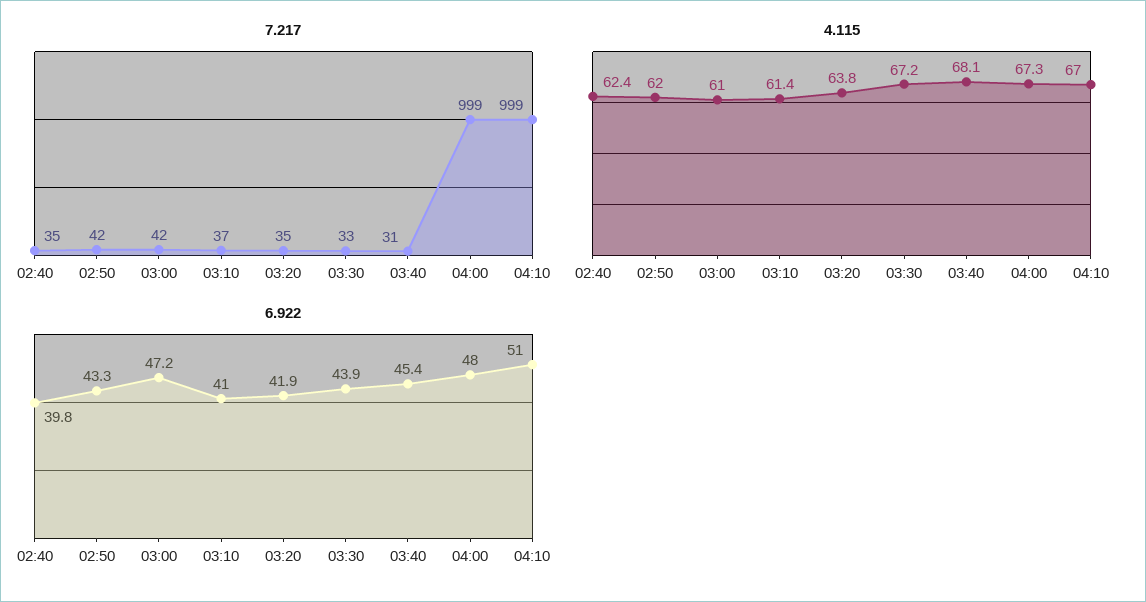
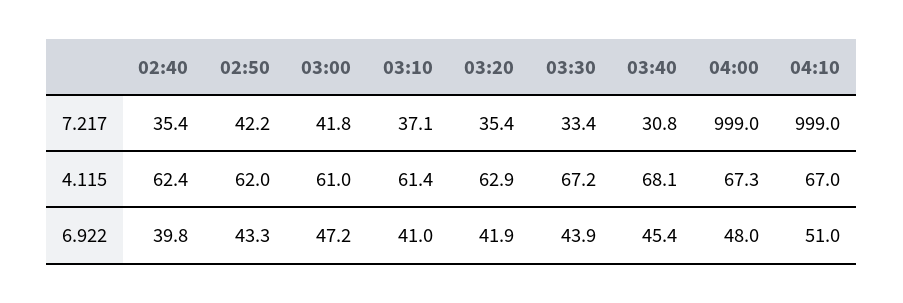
4.115, 03:20: 63.8 -> 62.9

